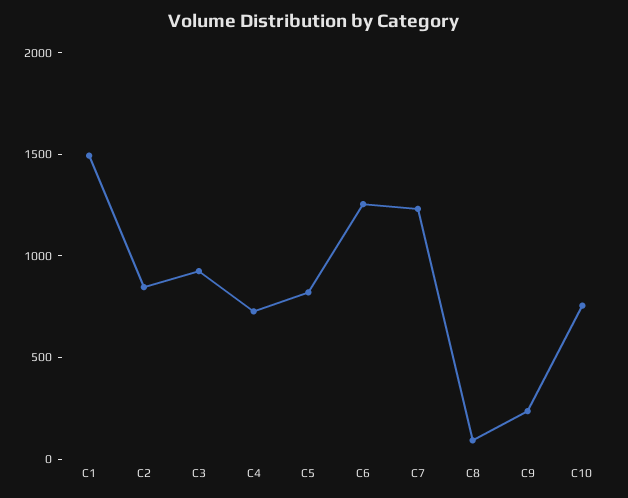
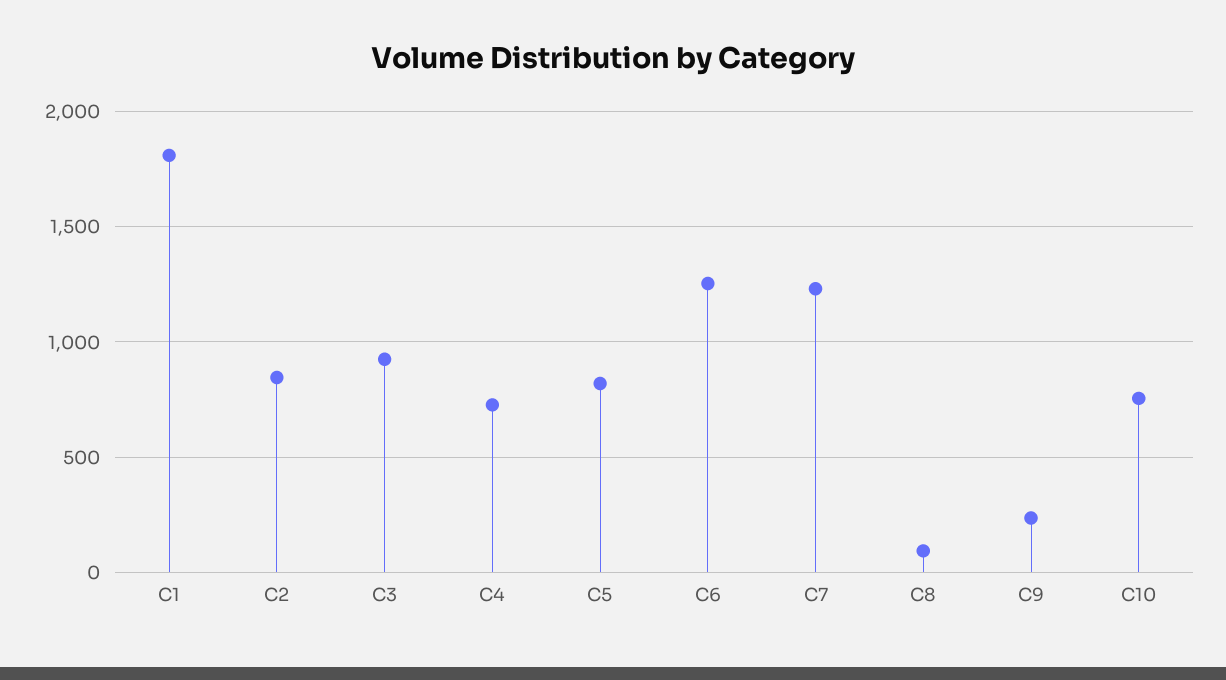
C1: 1500 -> 1800

